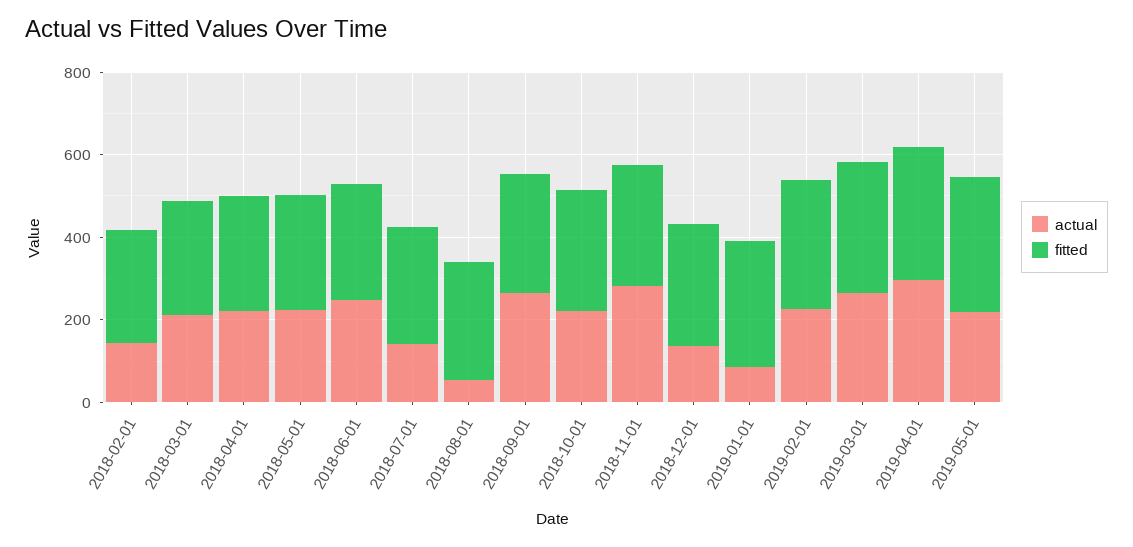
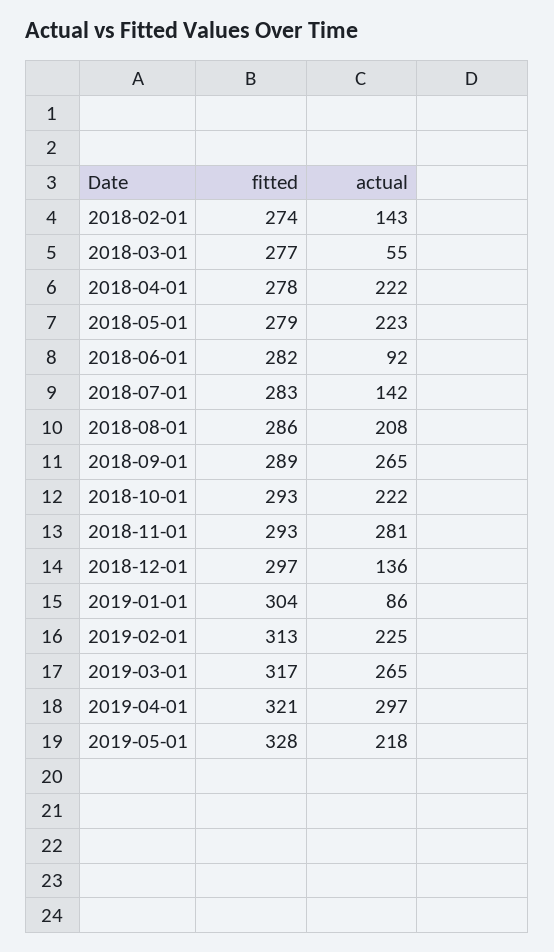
actual, 2018-03-01: 200 -> 55
actual, 2018-06-01: 250 -> 92
actual, 2018-08-01: 50 -> 208

